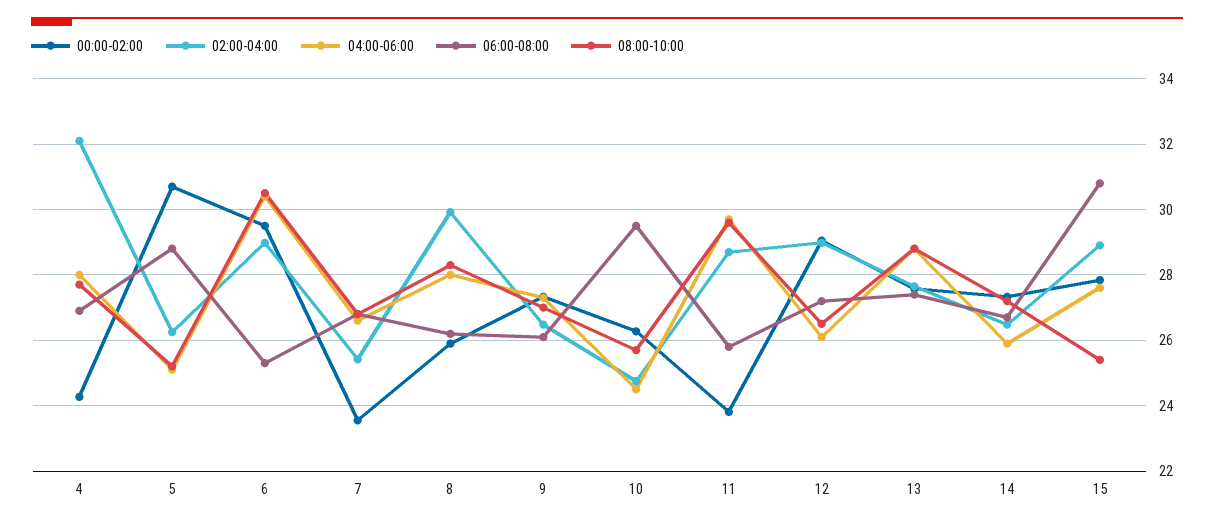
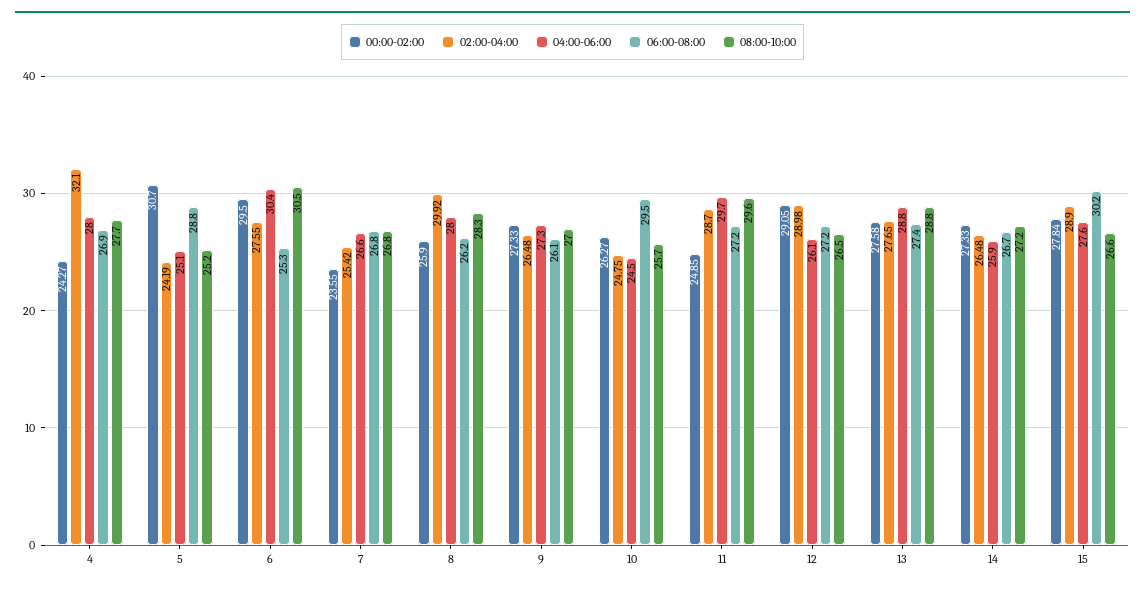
02:00-04:00, 5: 26.2 -> 24.19
02:00-04:00, 6: 29 -> 27.55
00:00-02:00, 11: 23.8 -> 24.85
06:00-08:00, 11: 25.8 -> 27.2
06:00-08:00, 15: 30.8 -> 30.2
08:00-10:00, 15: 25.4 -> 26.6

